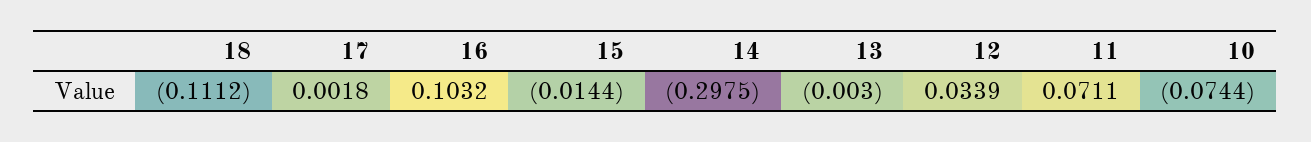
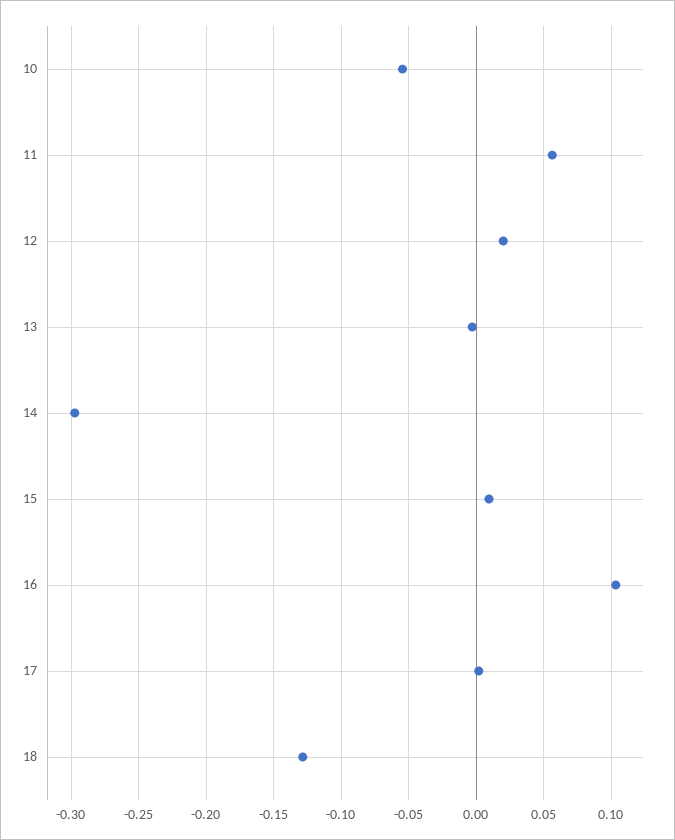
18: -0.1112 -> -0.13
15: -0.0144 -> 0.01
12: 0.0339 -> 0.02
11: 0.0711 -> 0.055
10: -0.0744 -> -0.055

